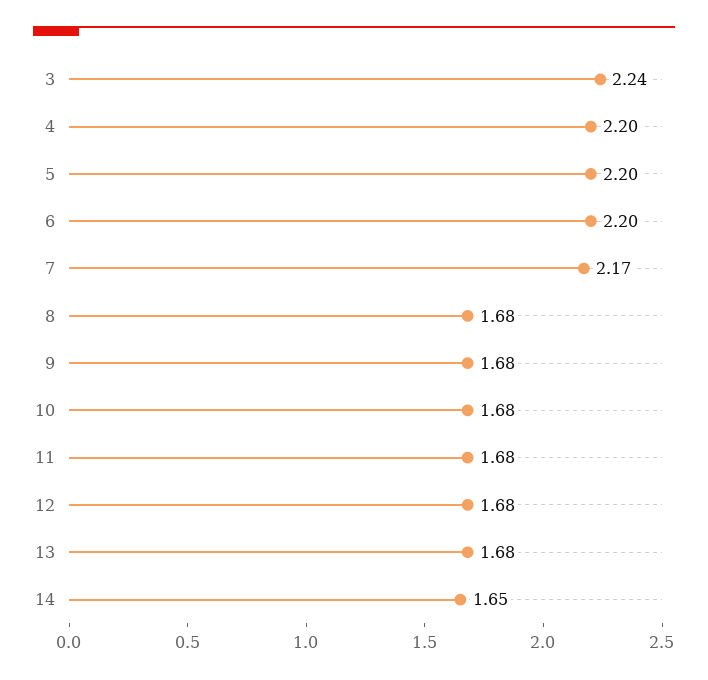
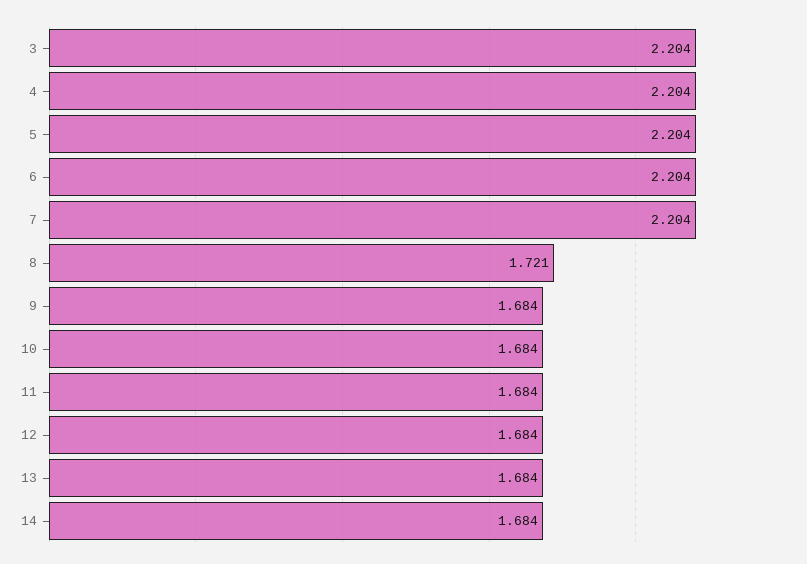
3: 2.24 -> 2.204
7: 2.17 -> 2.204
8: 1.68 -> 1.721
14: 1.65 -> 1.684

